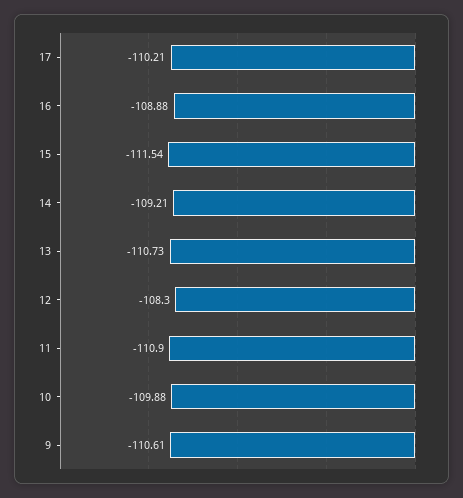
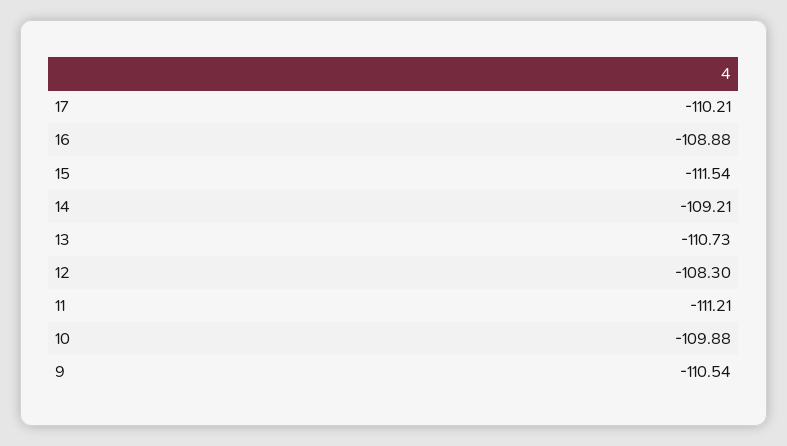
11: -110.9 -> -111.21
9: -110.61 -> -110.54

